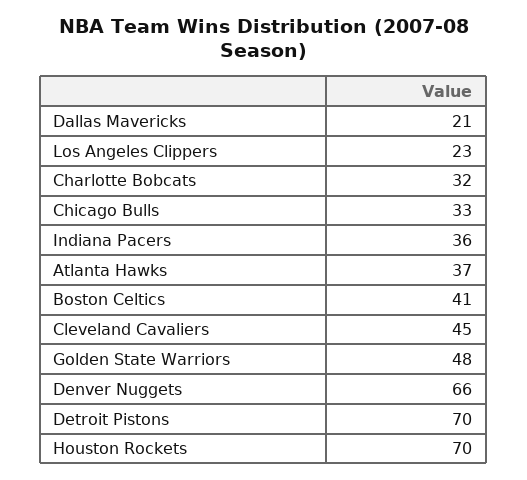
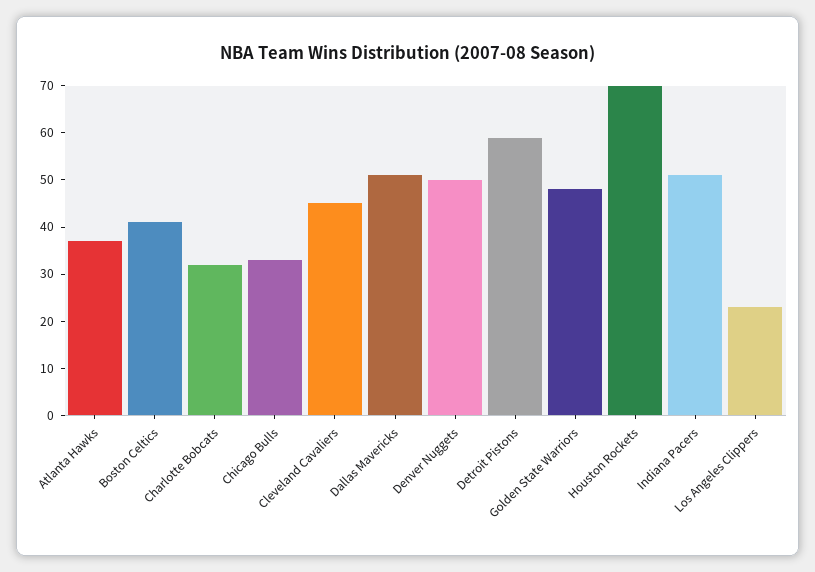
Dallas Mavericks: 21 -> 50
Indiana Pacers: 36 -> 50
Denver Nuggets: 66 -> 50
Detroit Pistons: 70 -> 60

